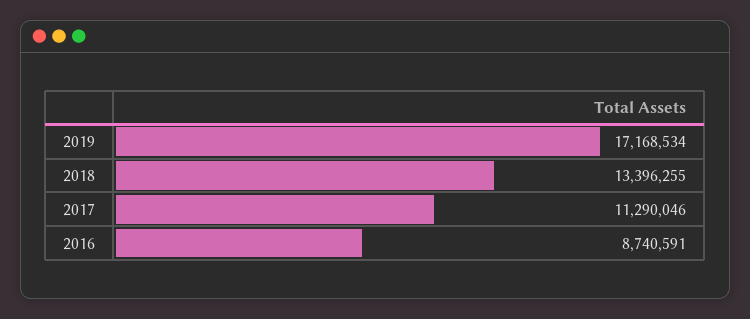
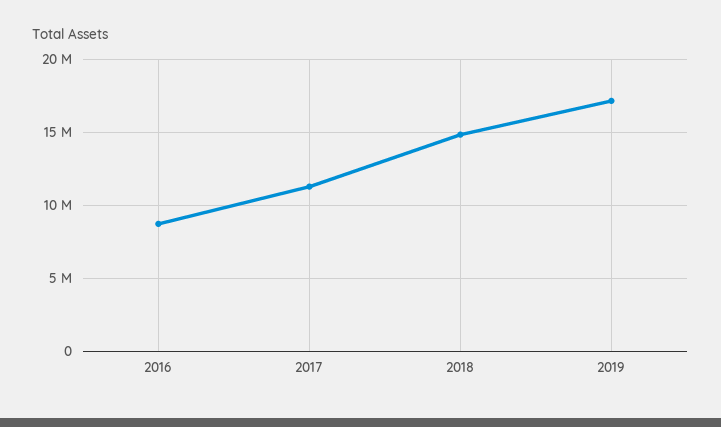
2018: 13396255 -> 15000000

